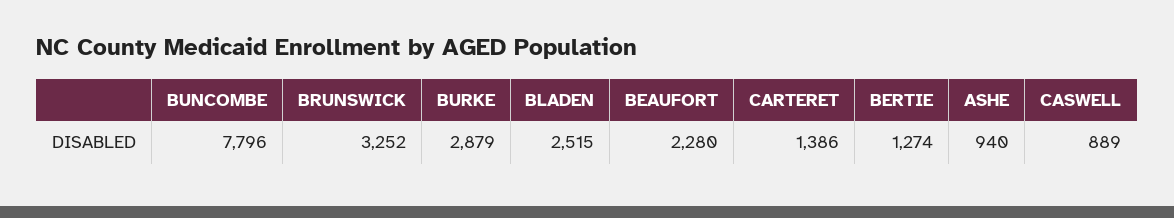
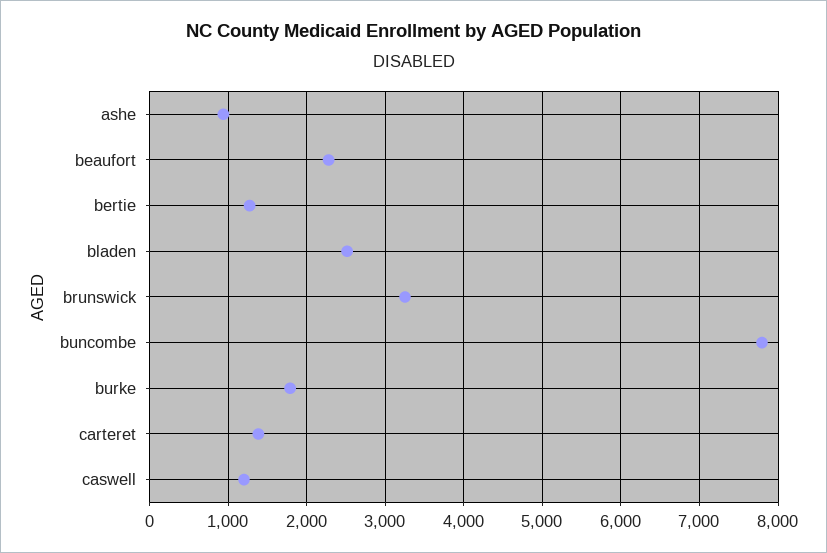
BURKE: 2879 -> 1800
CASWELL: 889 -> 1200

